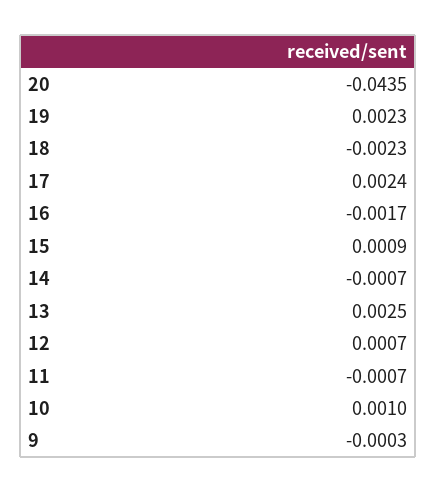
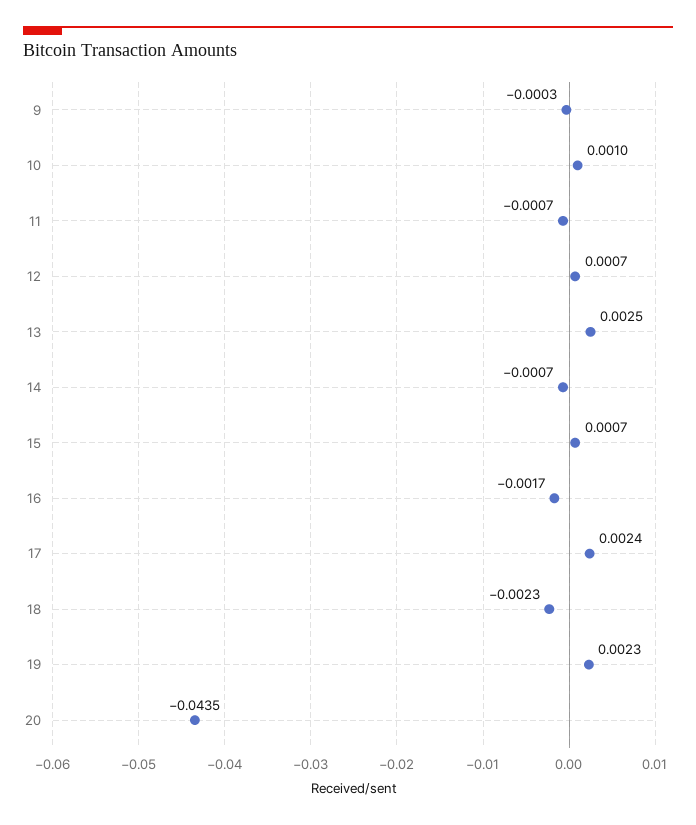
15: 0.0009 -> 0.0007

